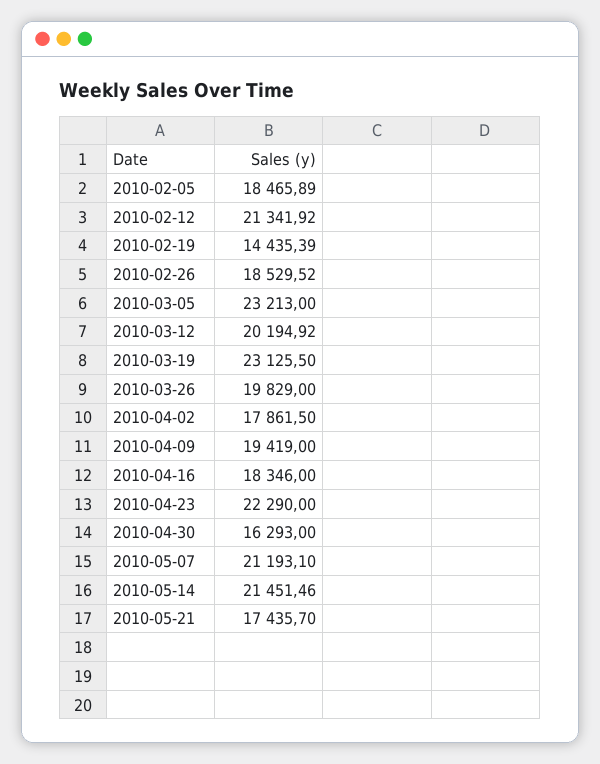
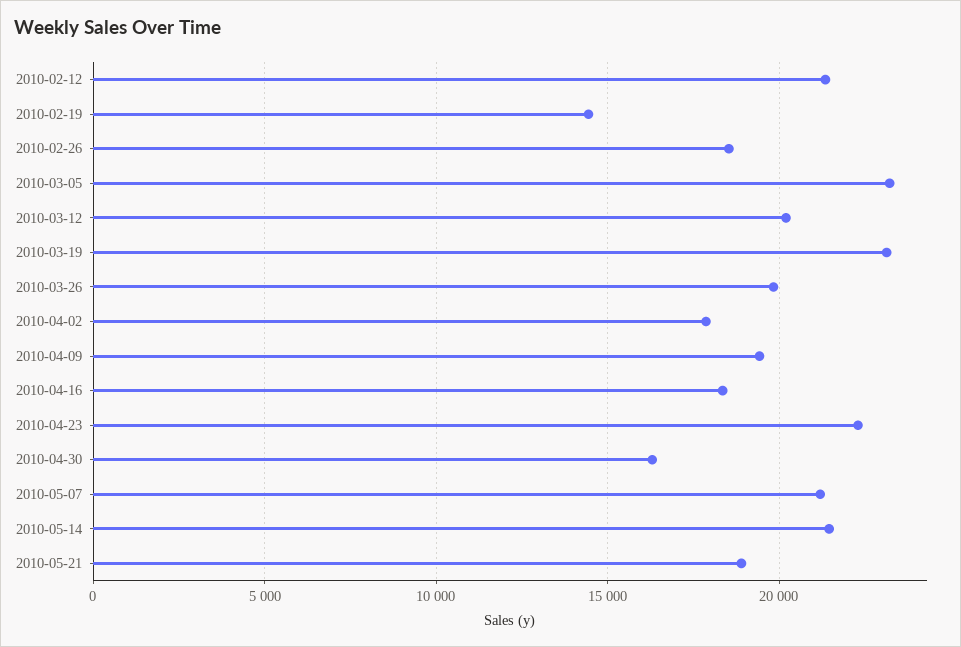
2010-02-05: 18465.89 -> none
2010-05-21: 17435.7 -> 19000

